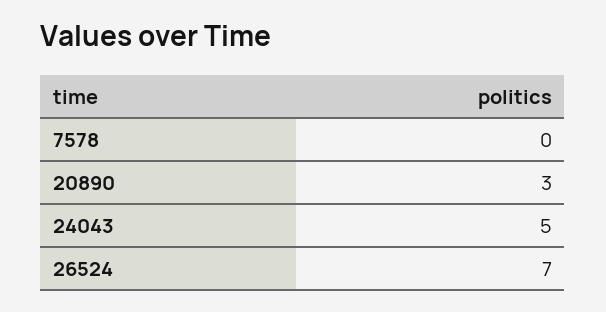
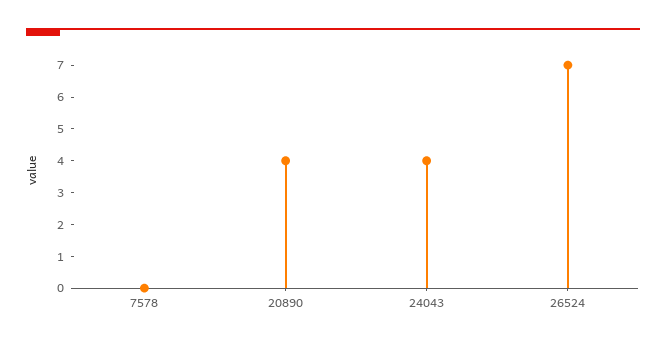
20890: 3 -> 4
24043: 5 -> 4

